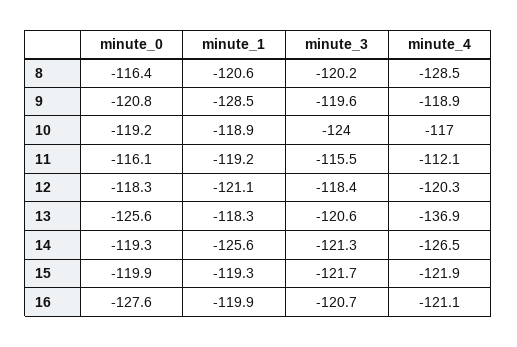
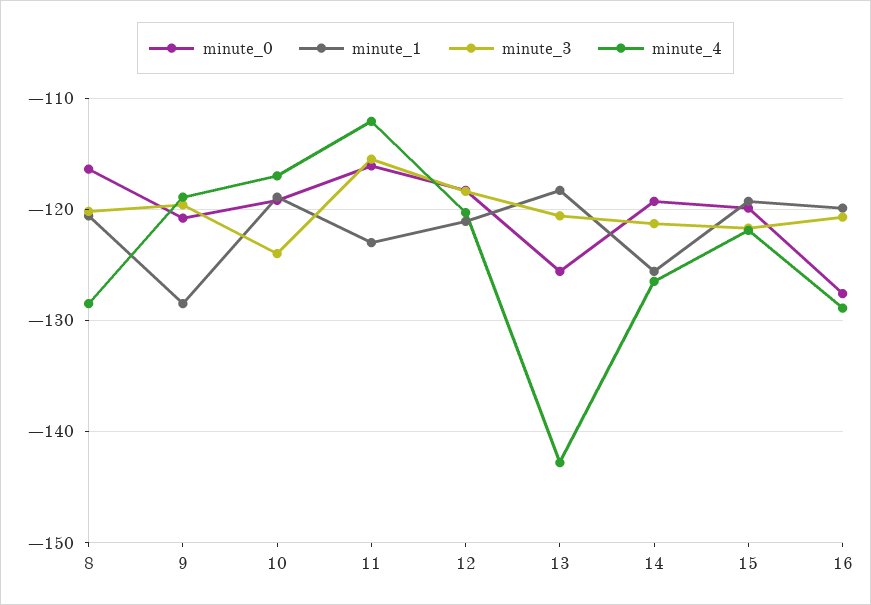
minute_1, 11: -119.2 -> -123
minute_4, 13: -136.9 -> -143
minute_4, 16: -121.1 -> -129

